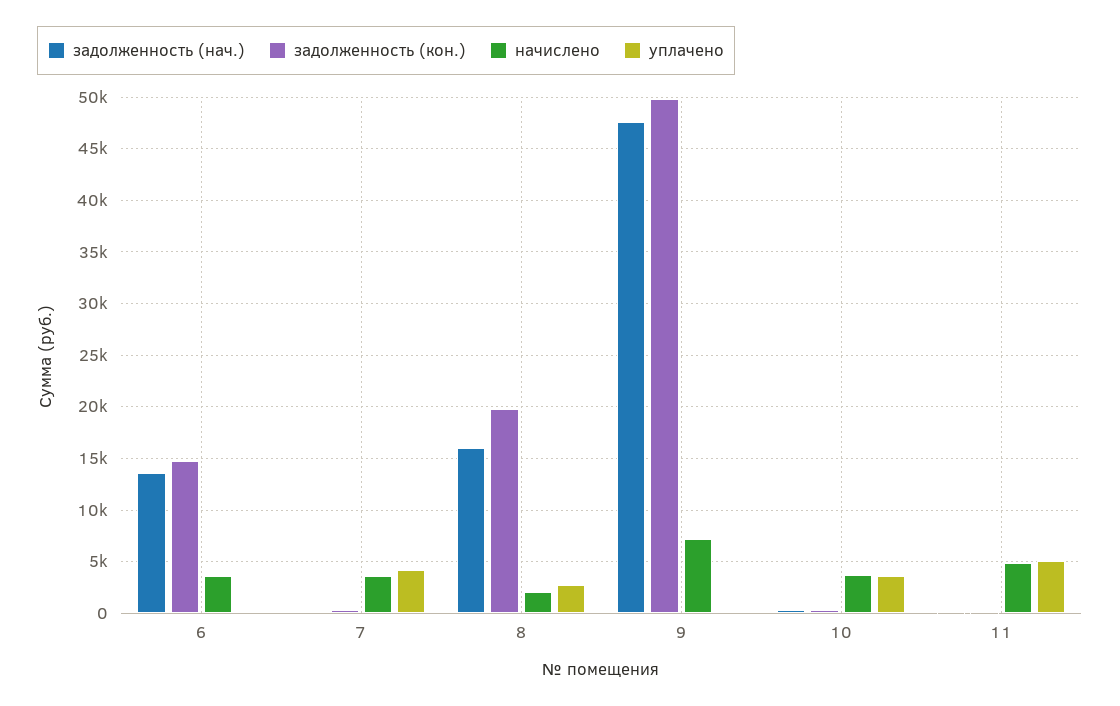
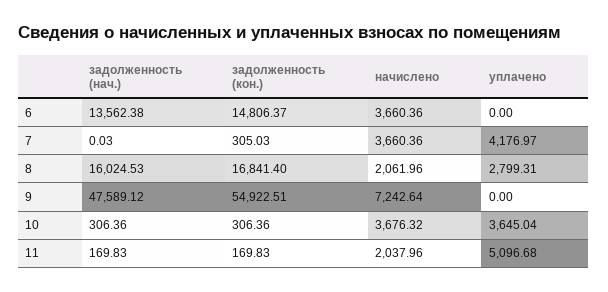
задолженность (кон.), 8: 20000 -> 16841.4
задолженность (кон.), 9: 50000 -> 54922.51
начислено, 11: 5000 -> 2037.96

